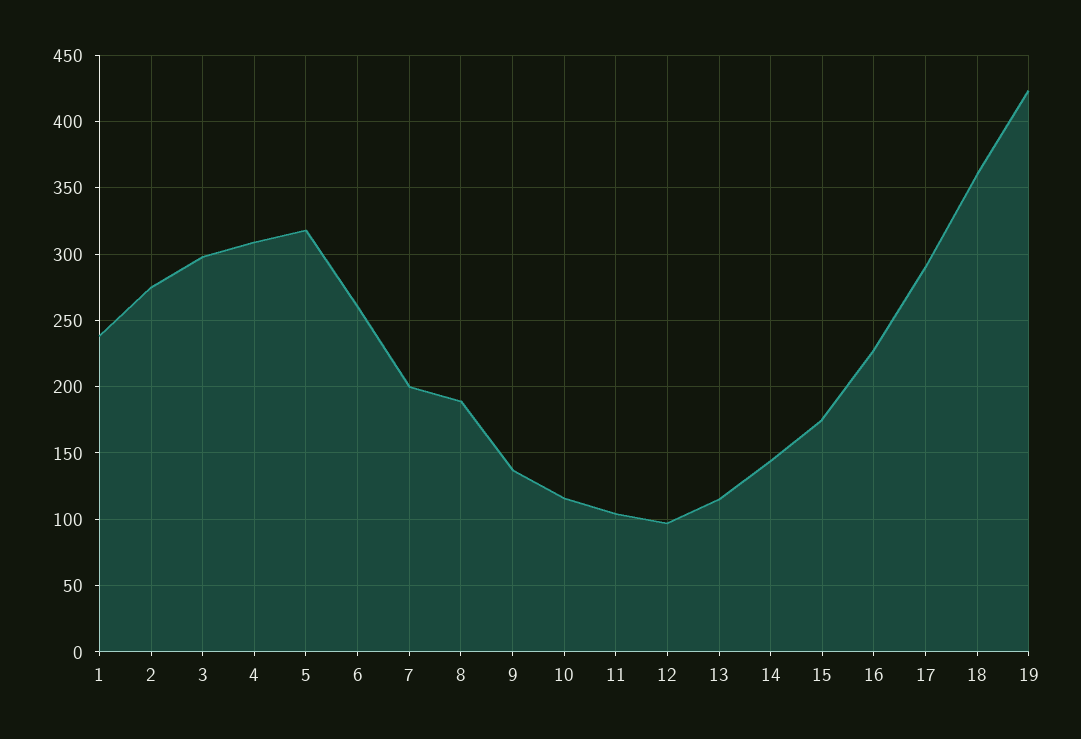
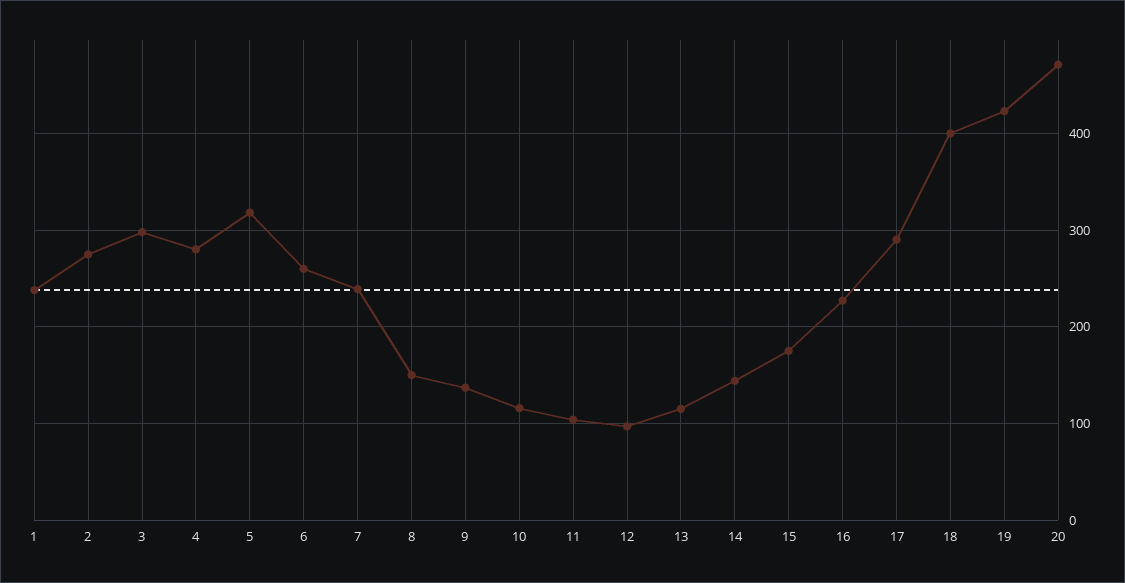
4: 310 -> 280
7: 200 -> 240
8: 190 -> 150
18: 360 -> 400
20: none -> 470

